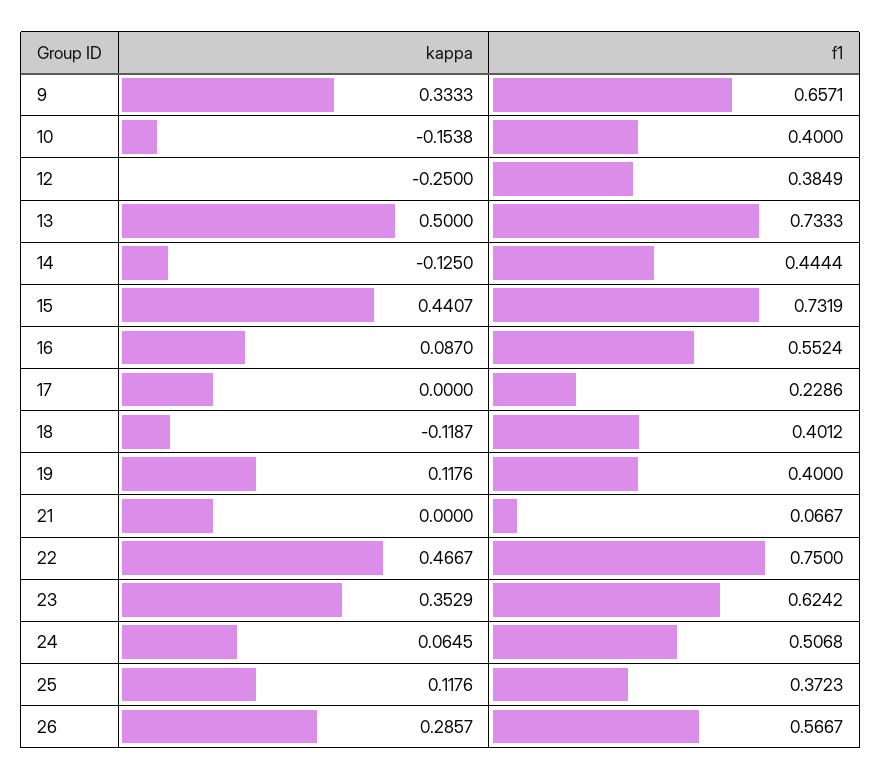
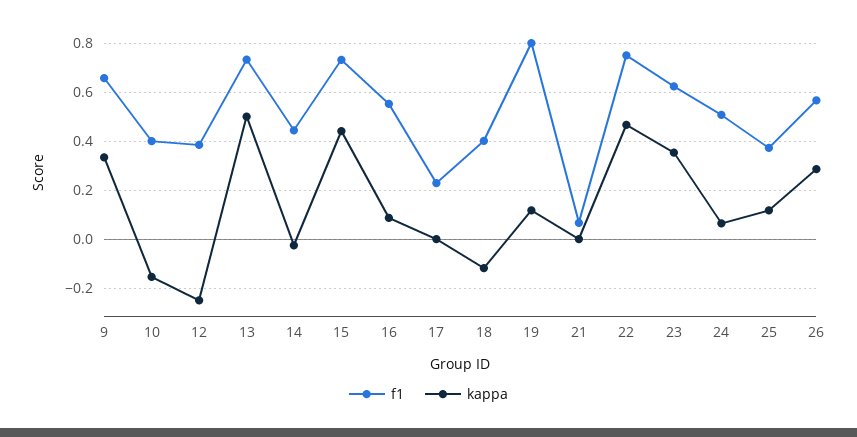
kappa, 14: -0.125 -> -0.025
f1, 19: 0.4 -> 0.8

